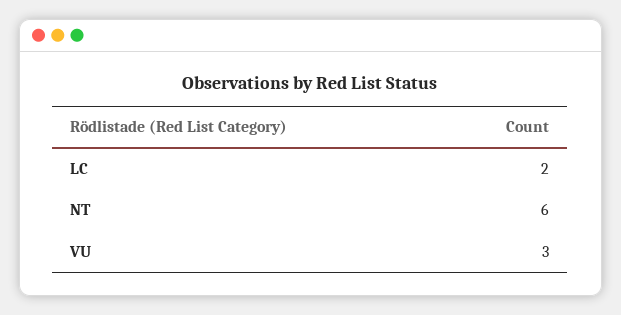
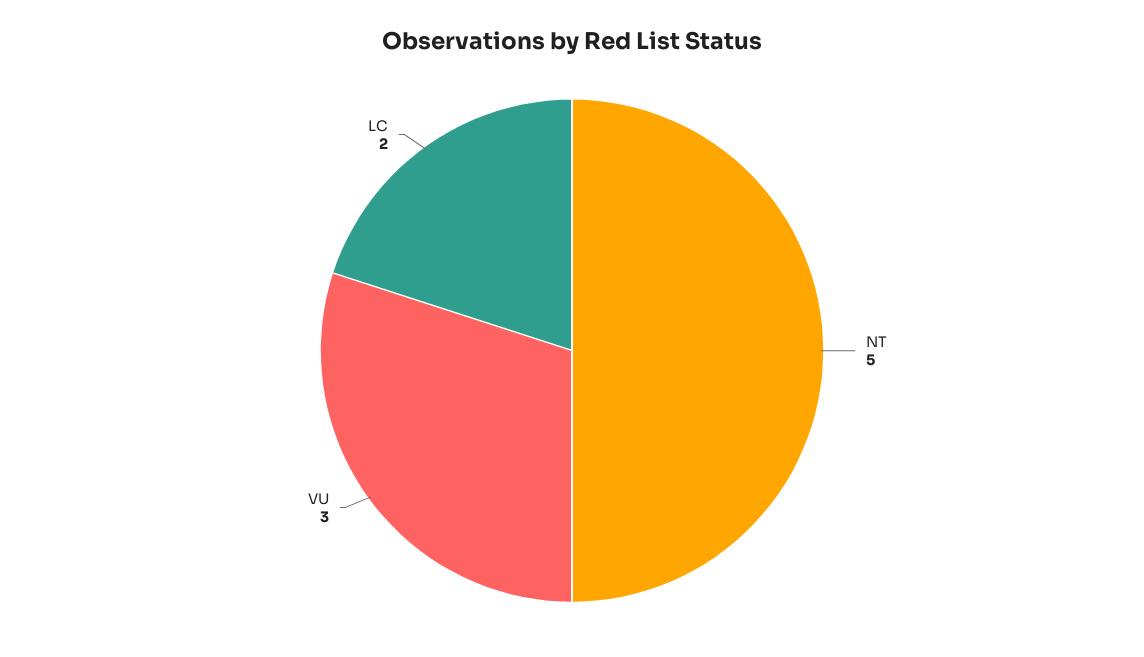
NT: 6 -> 5

